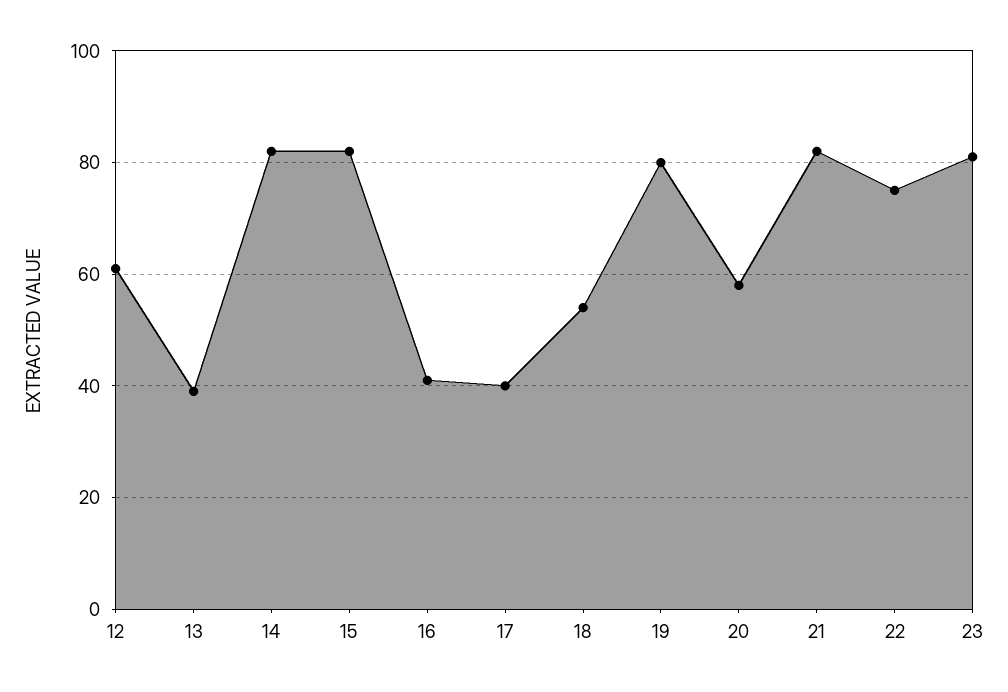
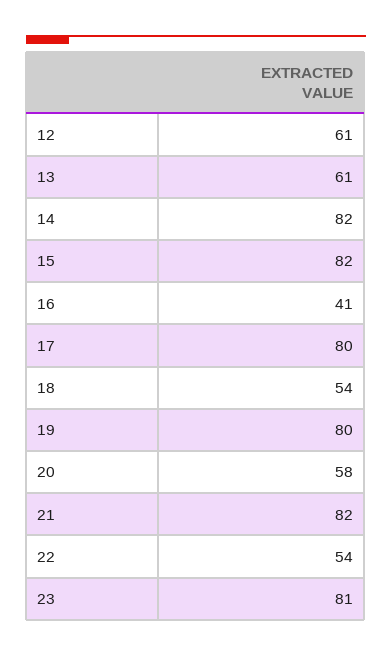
13: 40 -> 61
17: 40 -> 80
22: 75 -> 54

